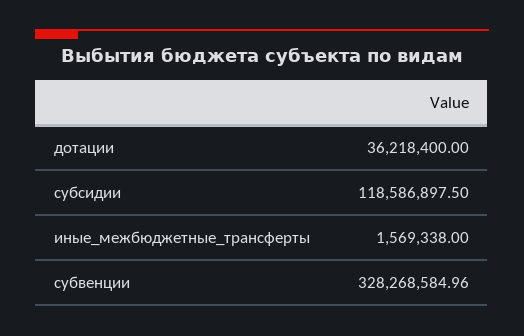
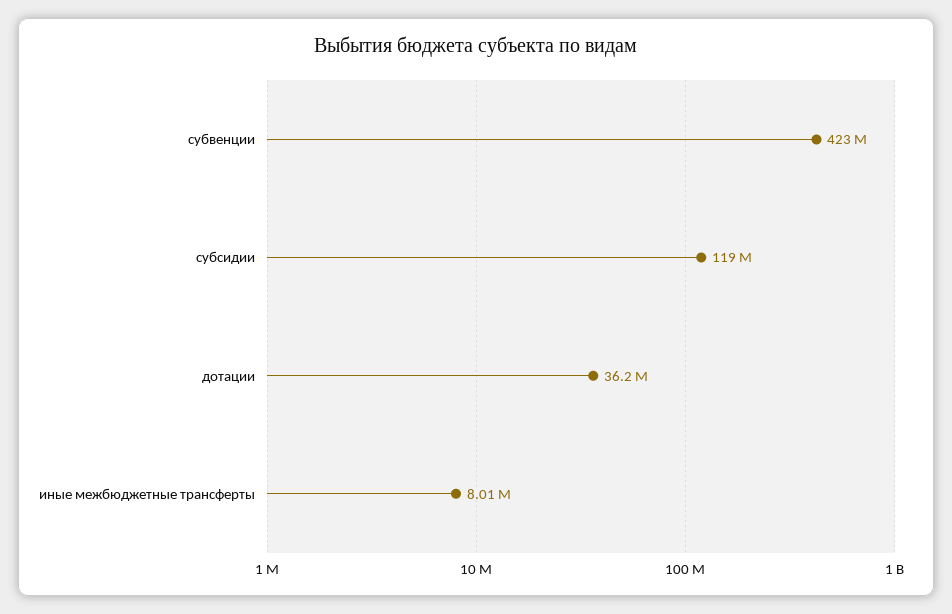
иные_межбюджетные_трансферты: 1569338 -> 8010000
субвенции: 328268584.96 -> 423000000

